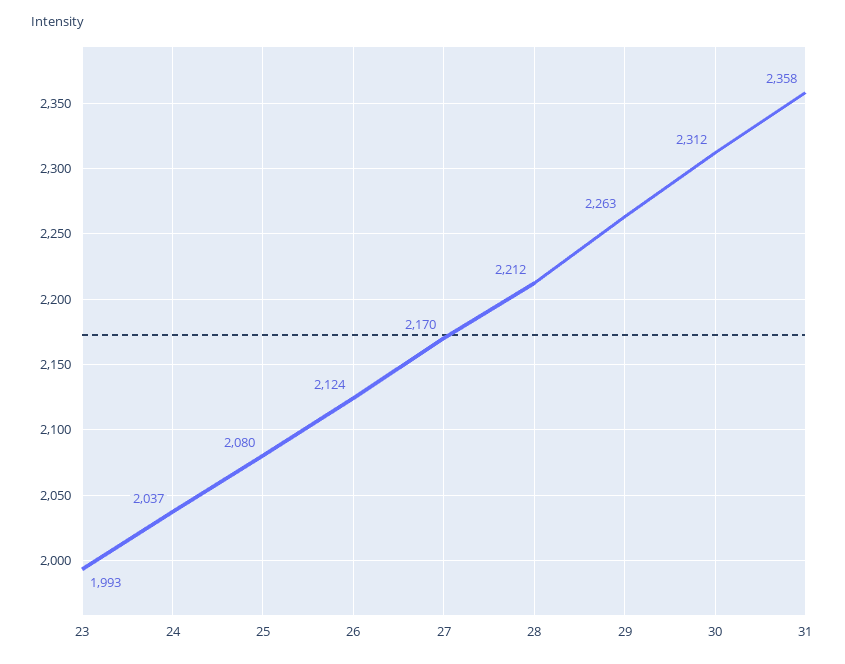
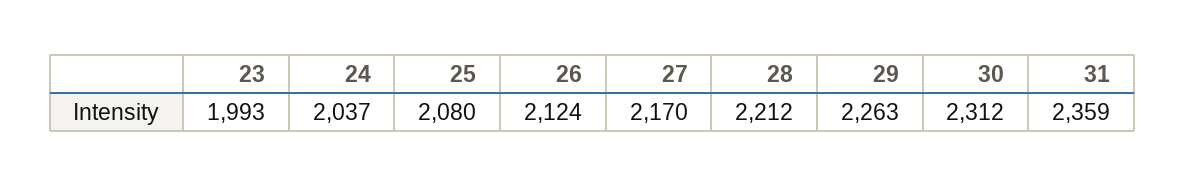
31: 2358 -> 2359

